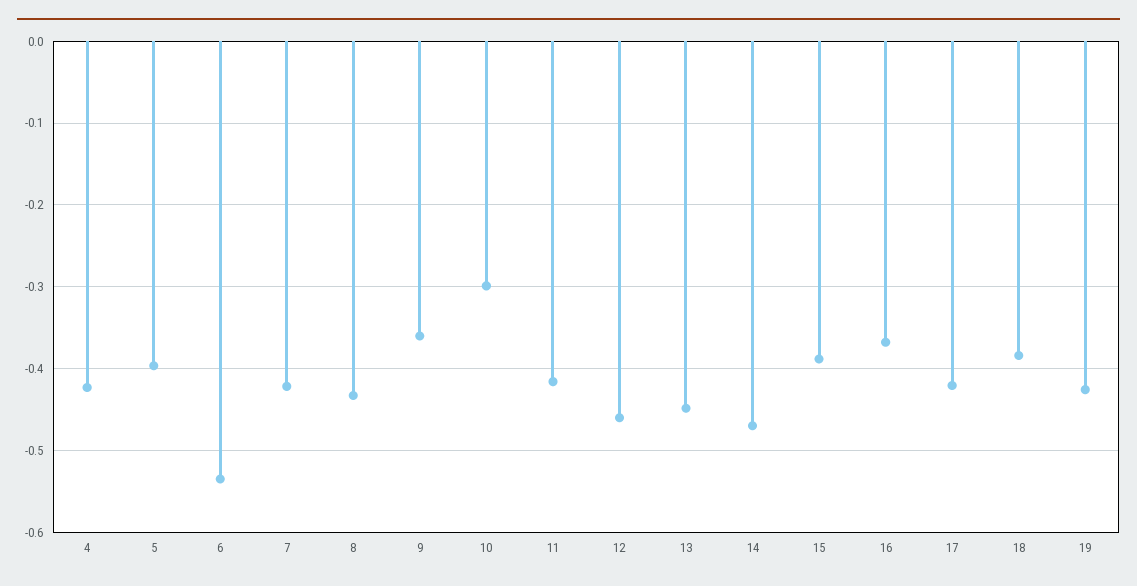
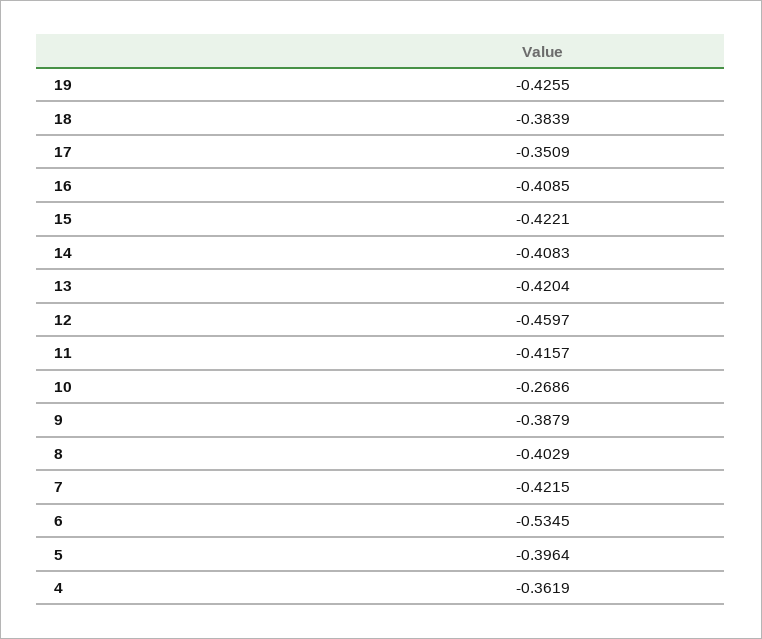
4: -0.42 -> -0.3619
8: -0.43 -> -0.4029
9: -0.36 -> -0.3879
10: -0.3 -> -0.2686
13: -0.45 -> -0.4204
14: -0.47 -> -0.4083
15: -0.39 -> -0.4221
16: -0.37 -> -0.4085
17: -0.42 -> -0.3509

